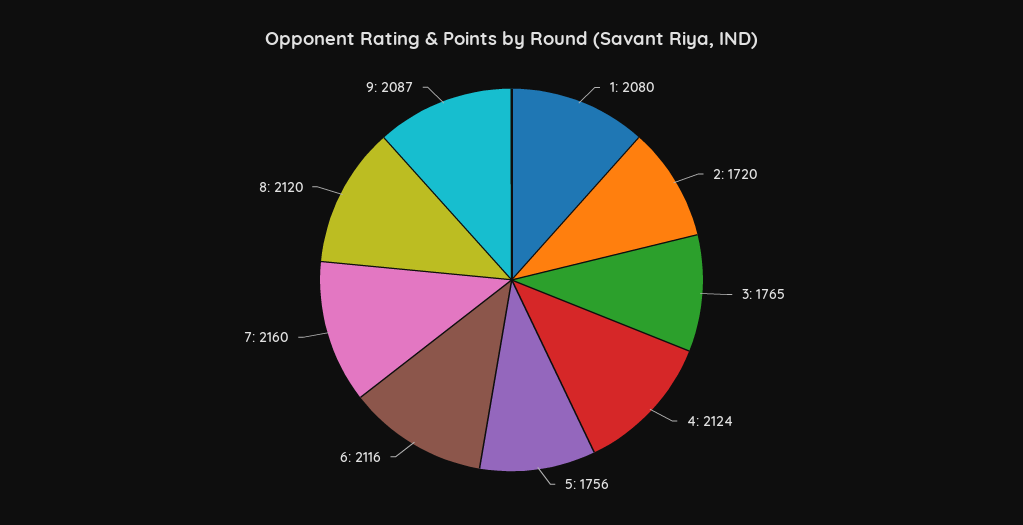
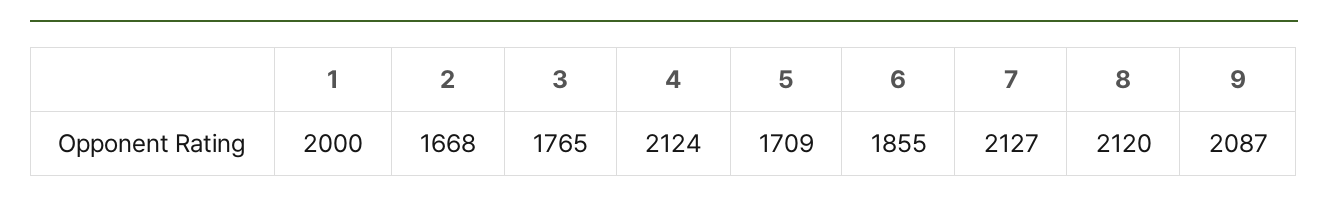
1: 2080 -> 2000
2: 1720 -> 1668
5: 1756 -> 1709
6: 2116 -> 1855
7: 2160 -> 2127

